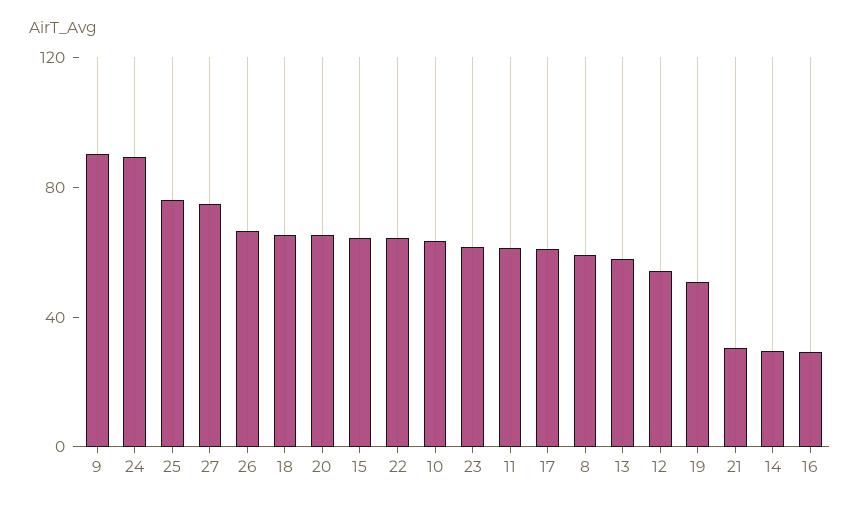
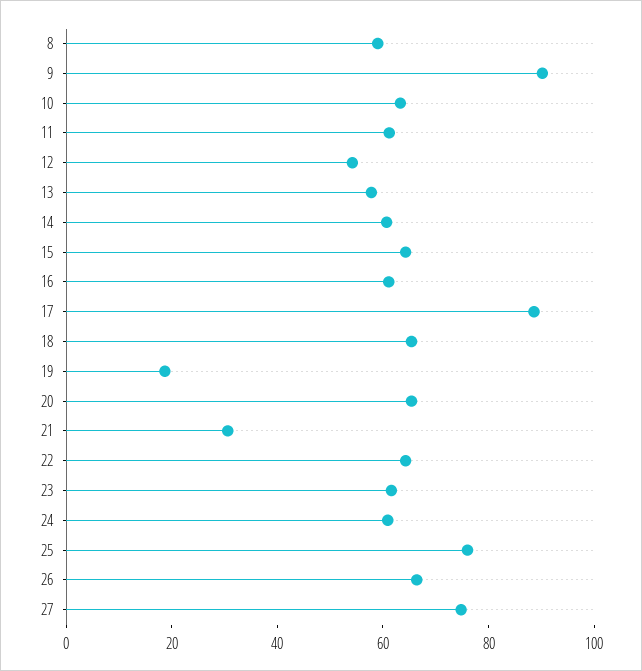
24: 90 -> 60
17: 60 -> 90
19: 50 -> 20
14: 30 -> 60
16: 30 -> 60

